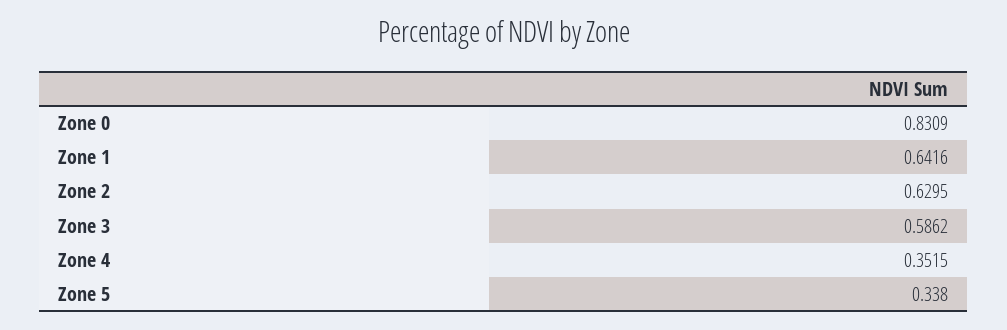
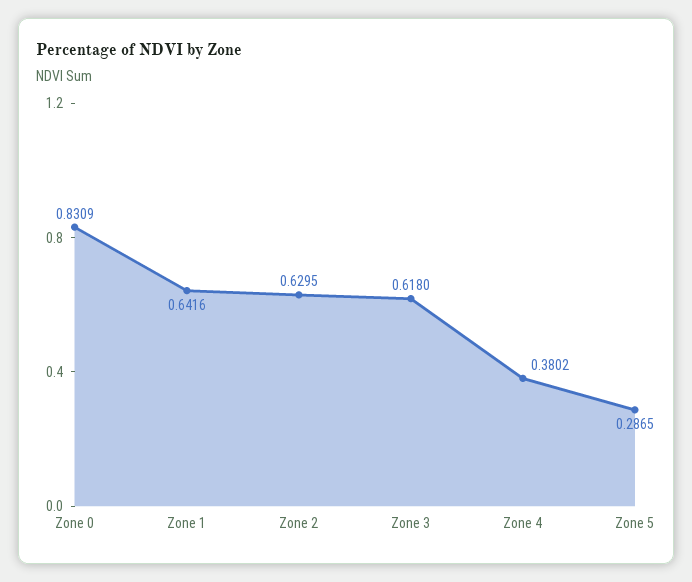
Zone 3: 0.5862 -> 0.618
Zone 4: 0.3515 -> 0.3802
Zone 5: 0.338 -> 0.2865

